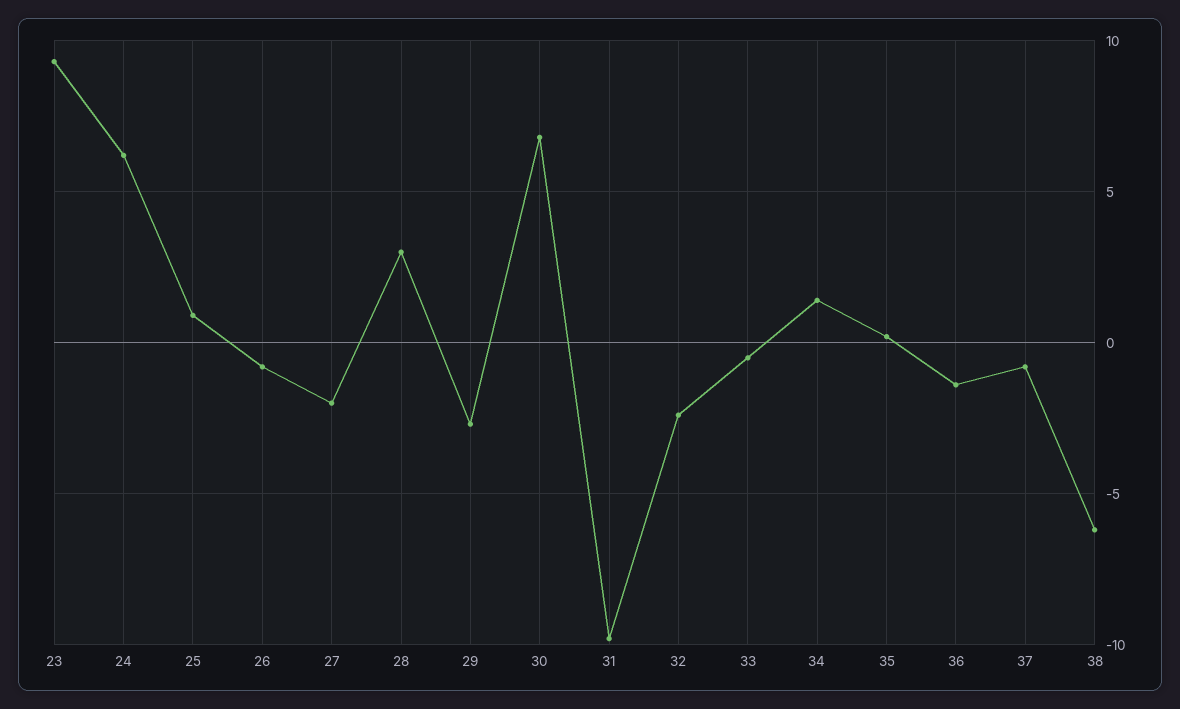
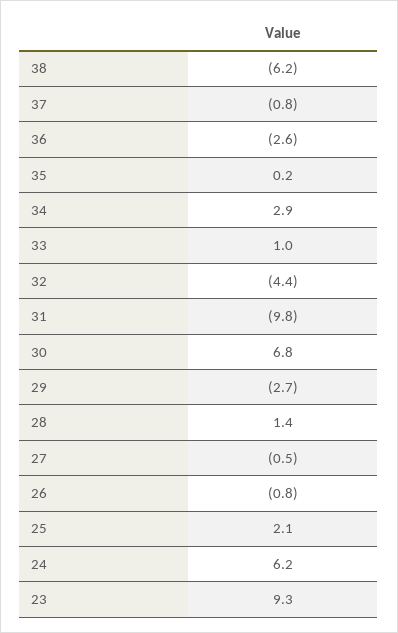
25: 1 -> 2.1
27: -2 -> -0.5
28: 3 -> 1.4
32: -2.5 -> -4.4
33: -0.5 -> 1
34: 1.5 -> 2.9
36: -1.5 -> -2.6

